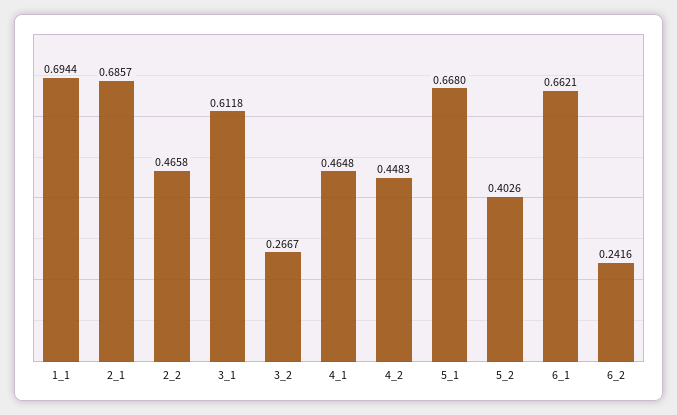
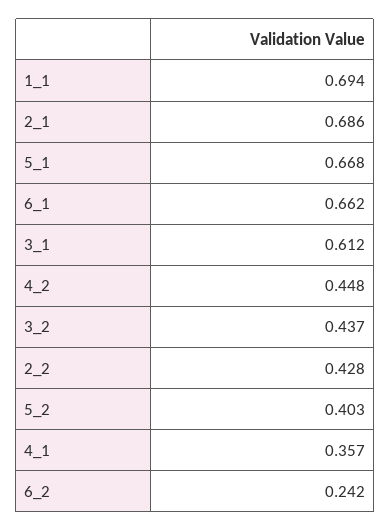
2_2: 0.4658 -> 0.428
3_2: 0.2667 -> 0.437
4_1: 0.4648 -> 0.357

